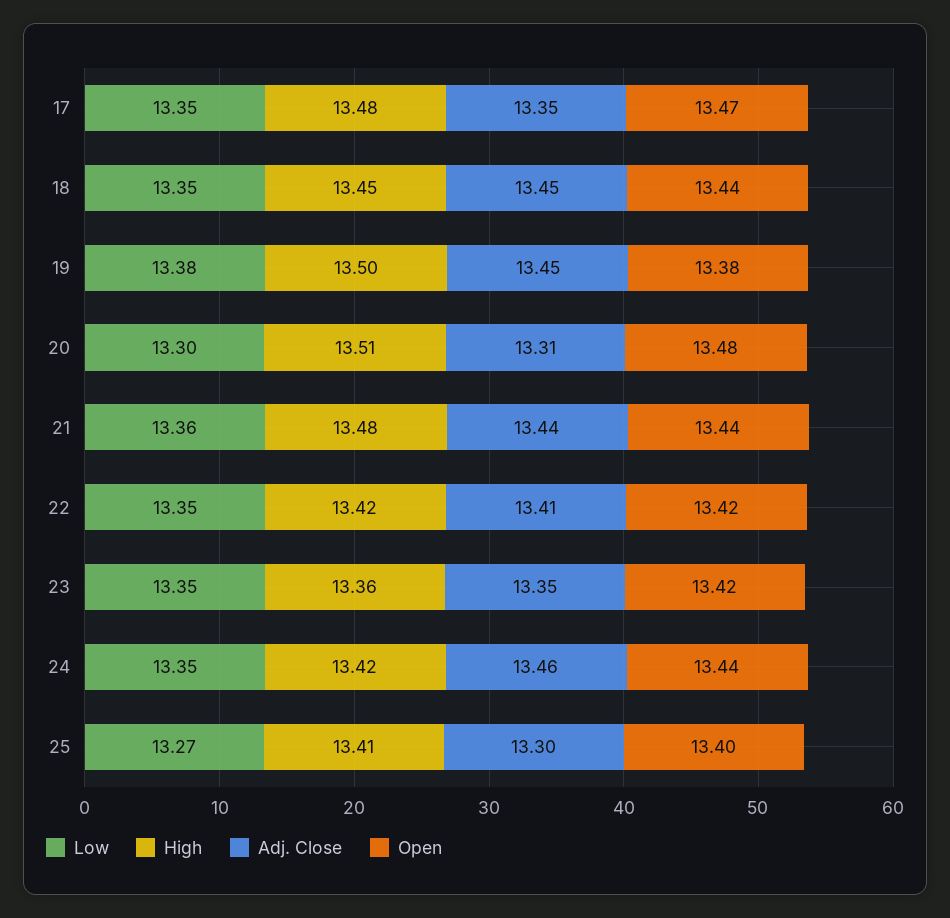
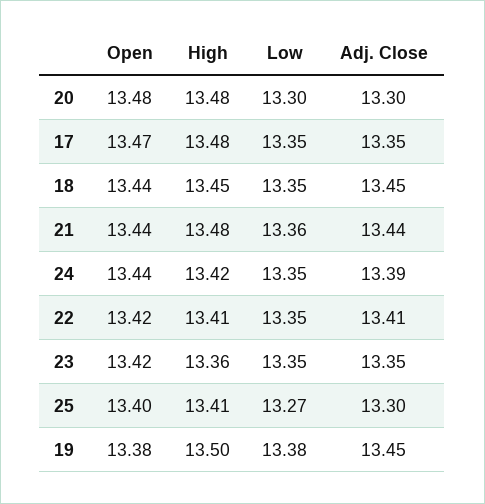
High, 20: 13.51 -> 13.48
Adj. Close, 20: 13.31 -> 13.3
High, 22: 13.42 -> 13.41
Adj. Close, 24: 13.46 -> 13.39

